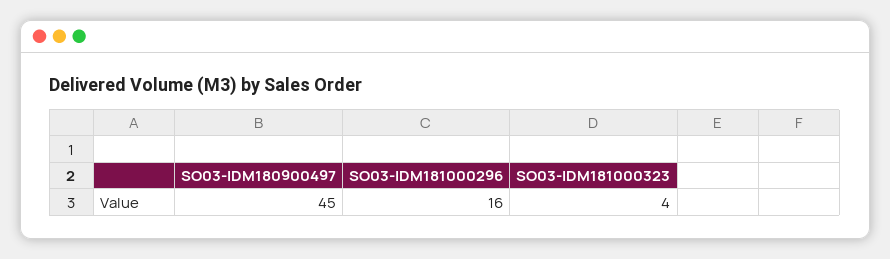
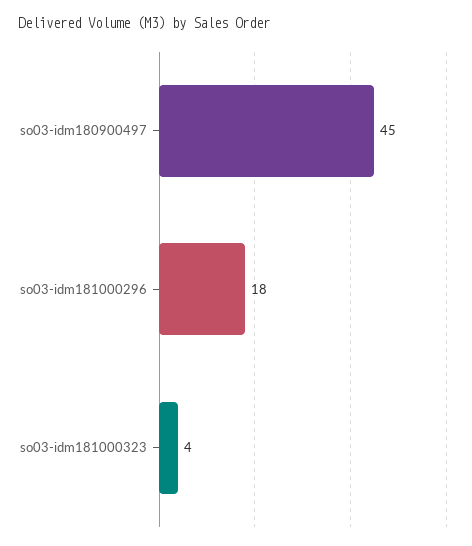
SO03-IDM181000296: 16 -> 18

